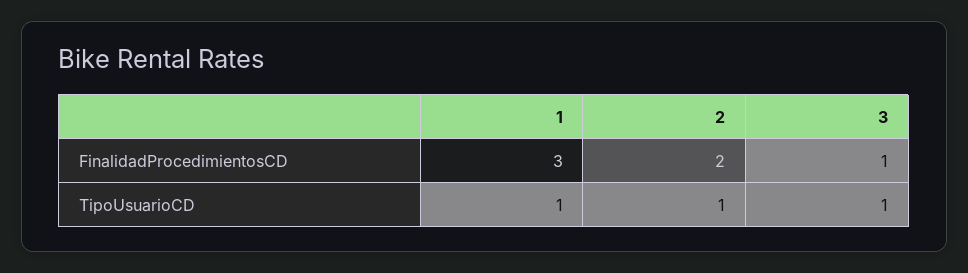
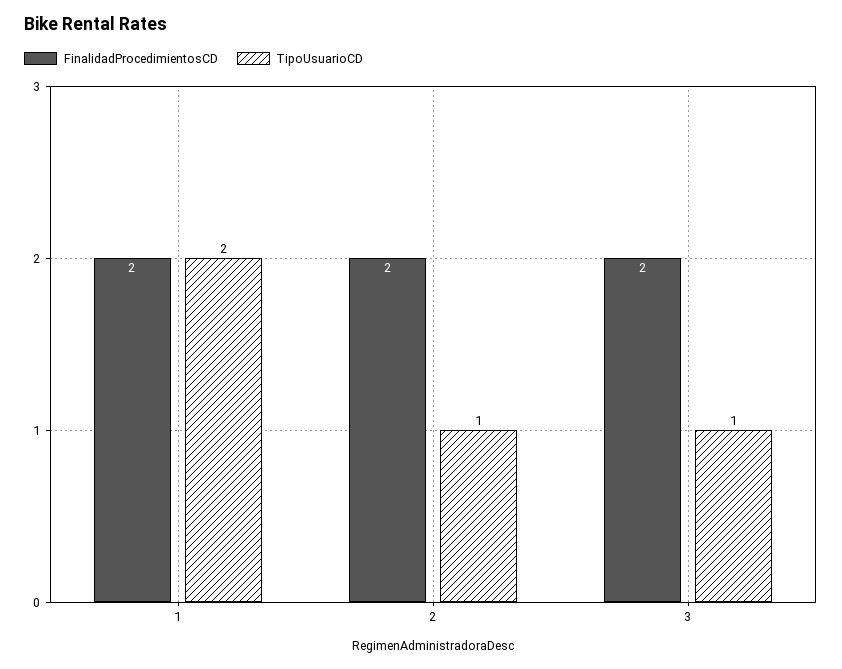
FinalidadProcedimientosCD, 1: 3 -> 2
FinalidadProcedimientosCD, 3: 1 -> 2
TipoUsuarioCD, 1: 1 -> 2

